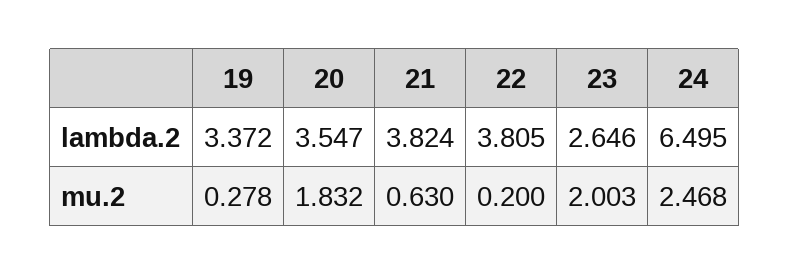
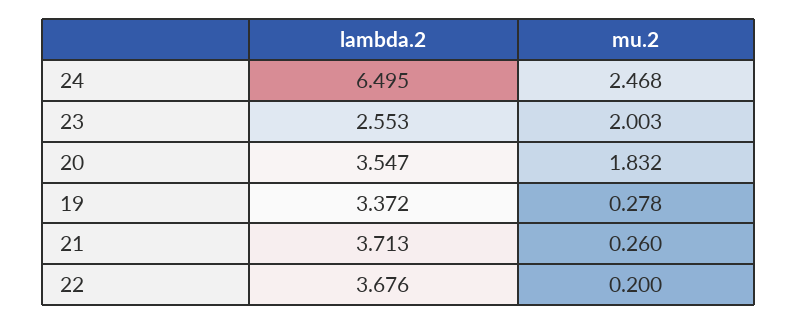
21, lambda.2: 3.824 -> 3.713
22, lambda.2: 3.805 -> 3.676
23, lambda.2: 2.646 -> 2.553
21, mu.2: 0.63 -> 0.26

